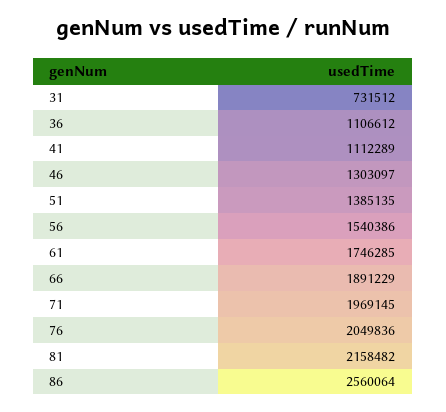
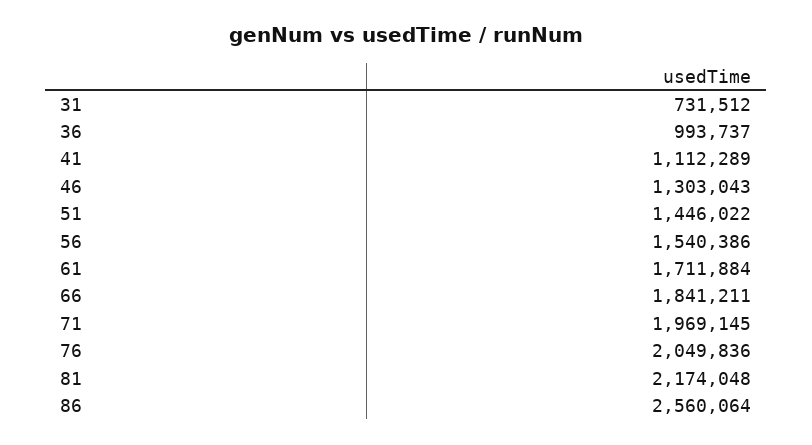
36: 1106612 -> 993737
46: 1303097 -> 1303043
51: 1385135 -> 1446022
61: 1746285 -> 1711884
66: 1891229 -> 1841211
81: 2158482 -> 2174048

